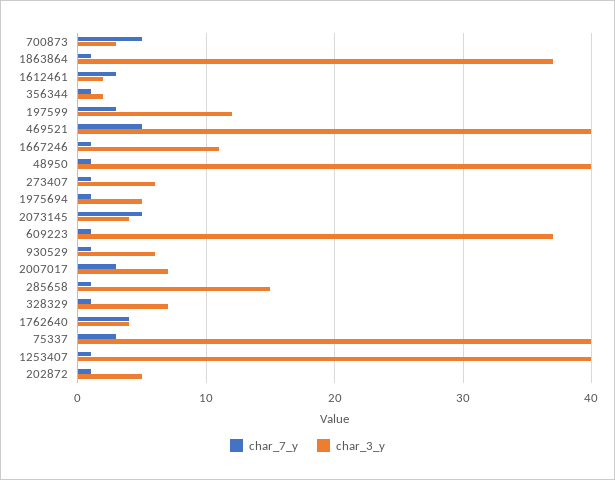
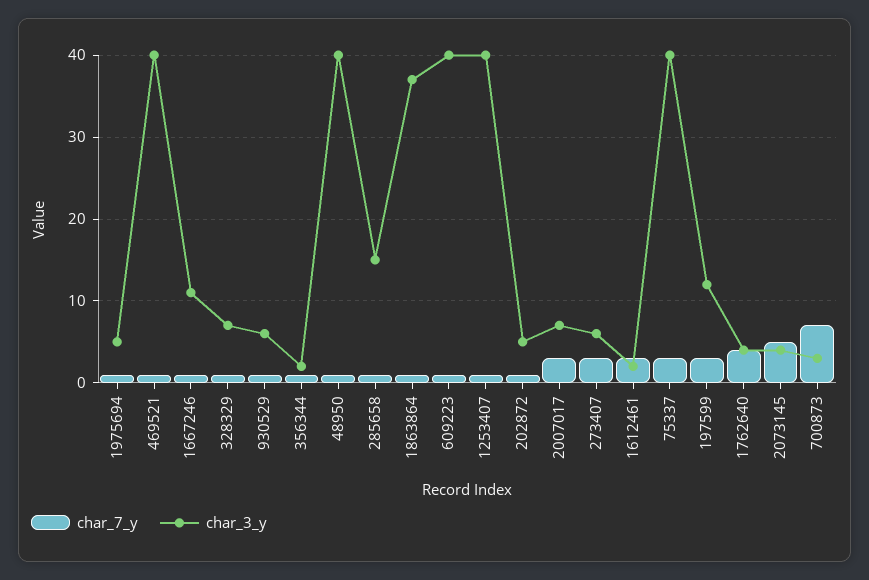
char_7_y, 700873: 5 -> 7
char_7_y, 469521: 5 -> 1
char_7_y, 273407: 1 -> 3
char_3_y, 609223: 37 -> 40

